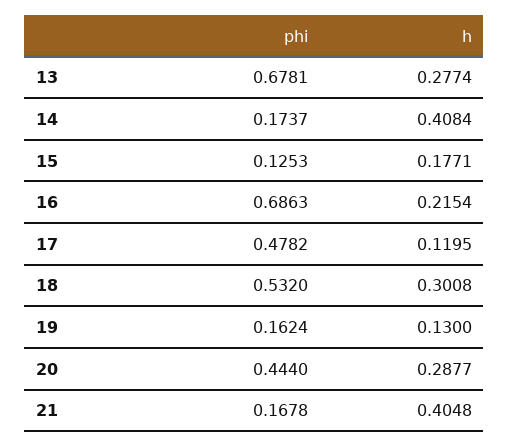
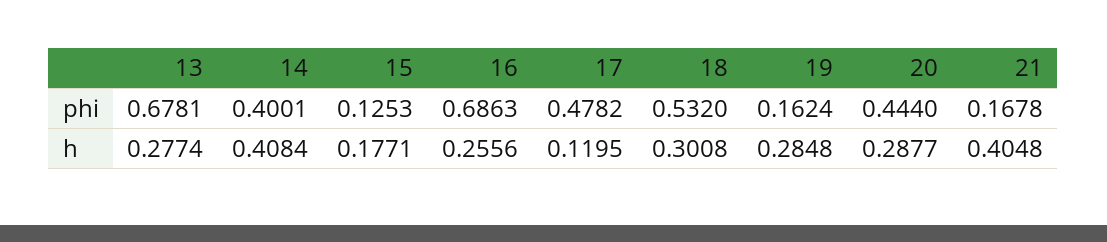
phi, 14: 0.1737 -> 0.4001
h, 16: 0.2154 -> 0.2556
h, 19: 0.13 -> 0.2848

